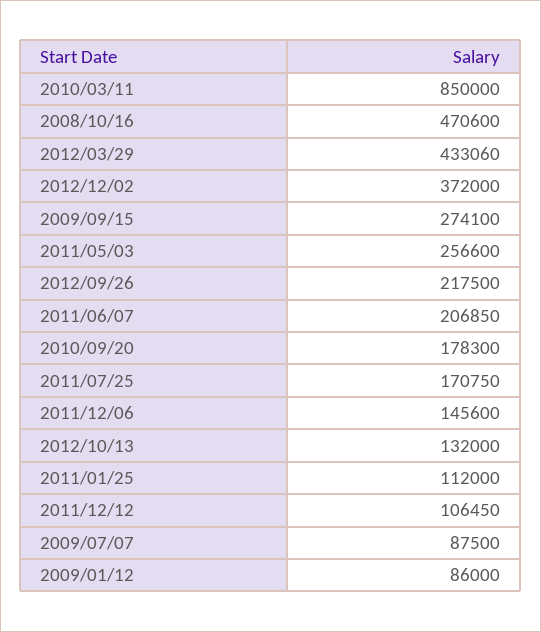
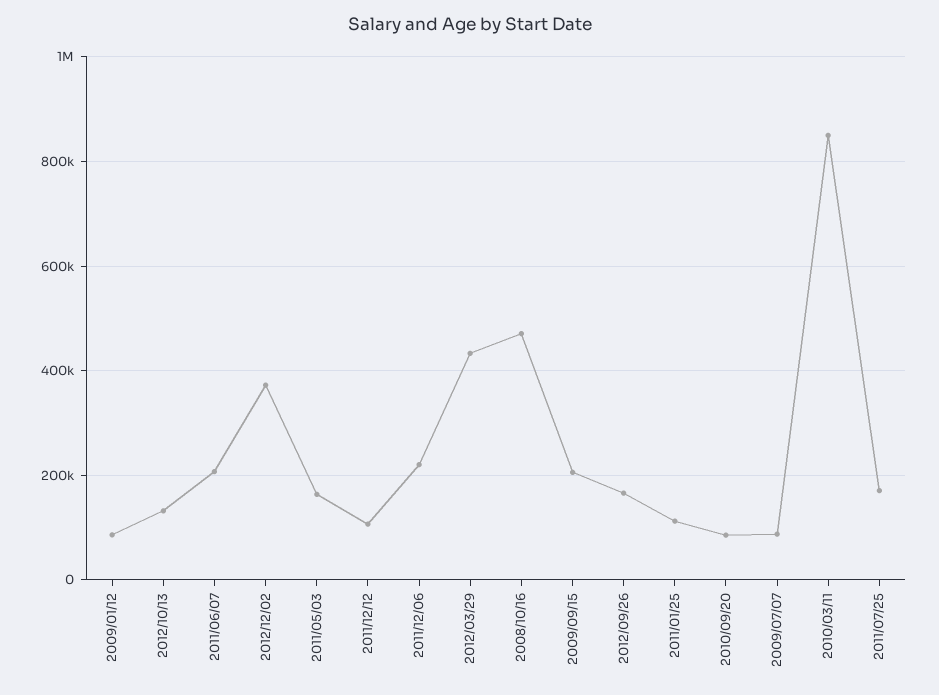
2009/09/15: 274100 -> 200000
2011/05/03: 256600 -> 160000
2012/09/26: 217500 -> 160000
2010/09/20: 178300 -> 80000
2011/12/06: 145600 -> 220000

